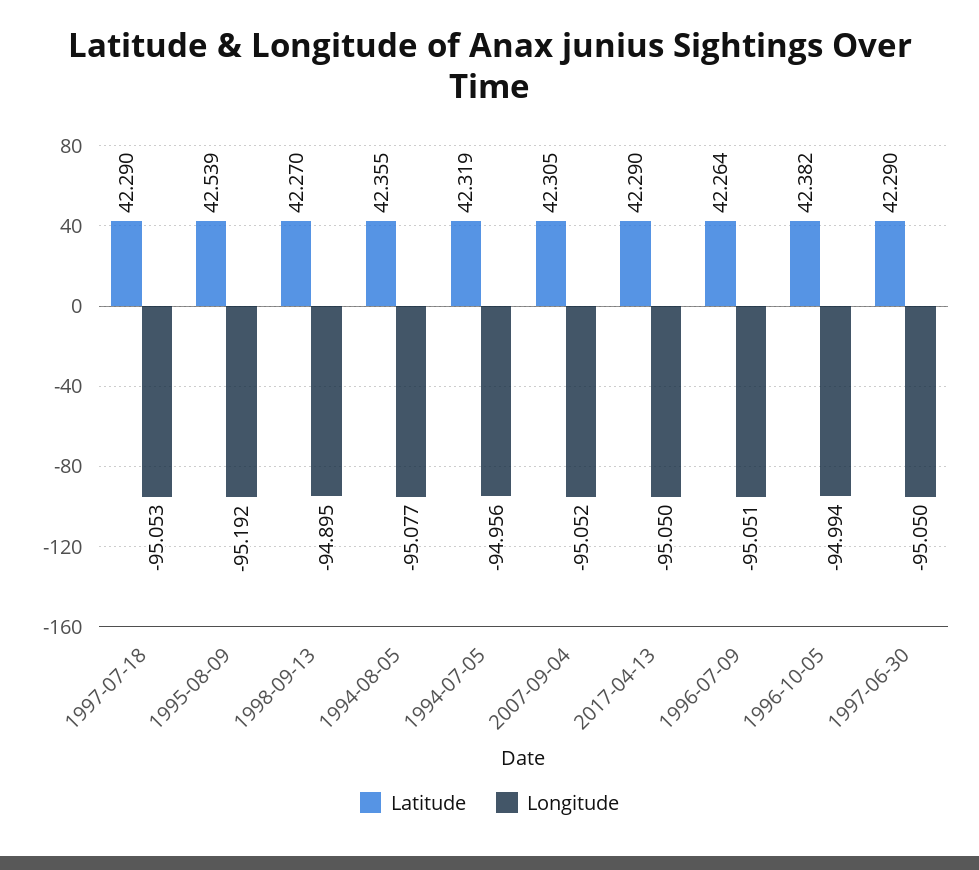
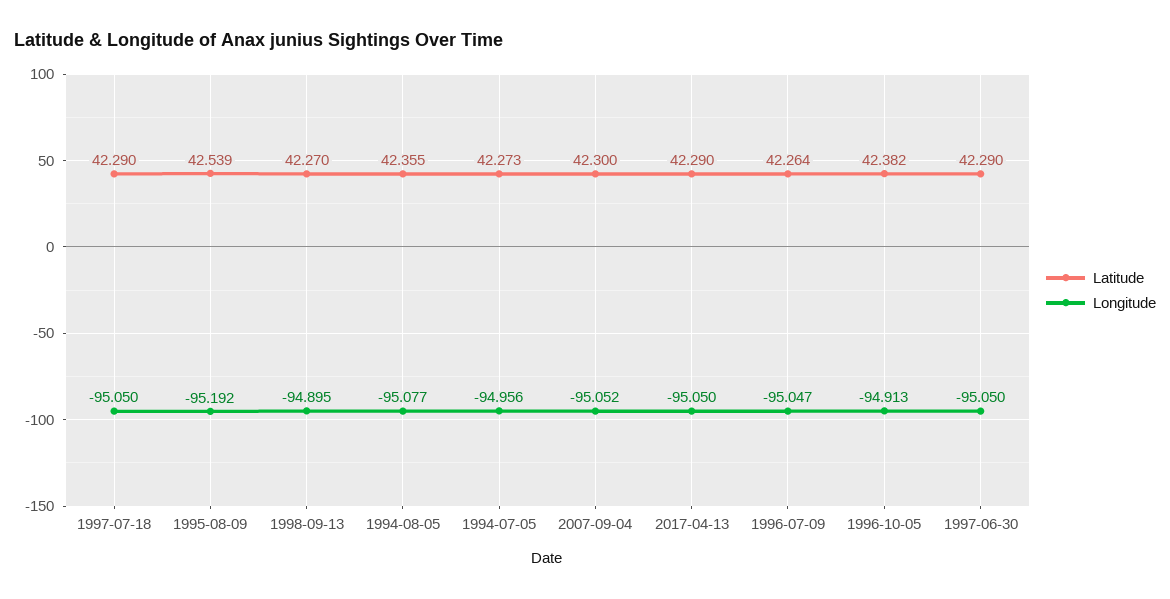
Longitude, 1997-07-18: -95.053 -> -95.05
Latitude, 1994-07-05: 42.319 -> 42.273
Latitude, 2007-09-04: 42.305 -> 42.3
Longitude, 1996-07-09: -95.051 -> -95.047
Longitude, 1996-10-05: -94.994 -> -94.913

